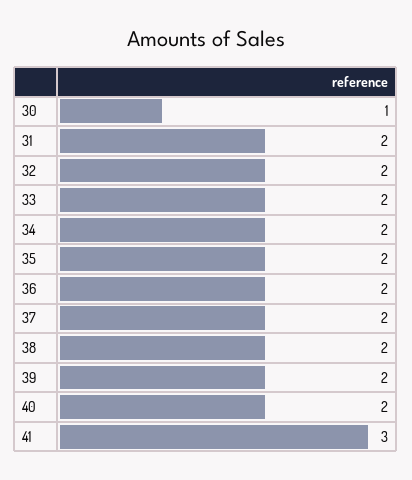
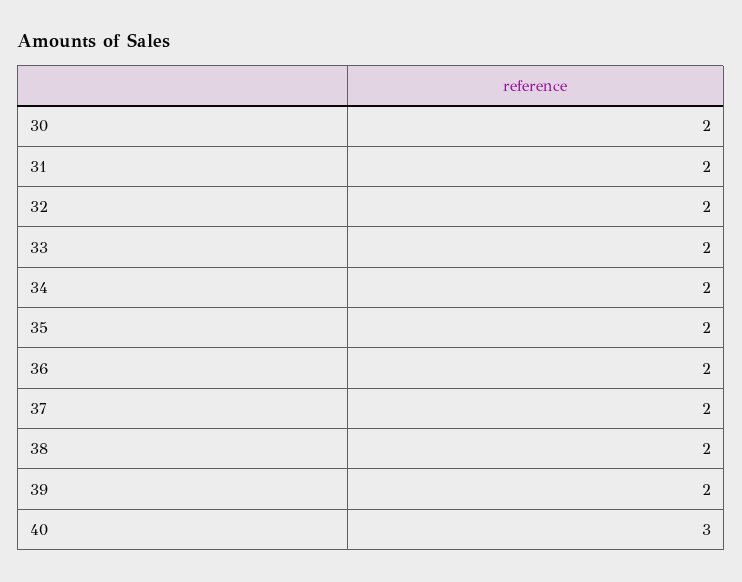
30: 1 -> 2
40: 2 -> 3
41: 3 -> none

